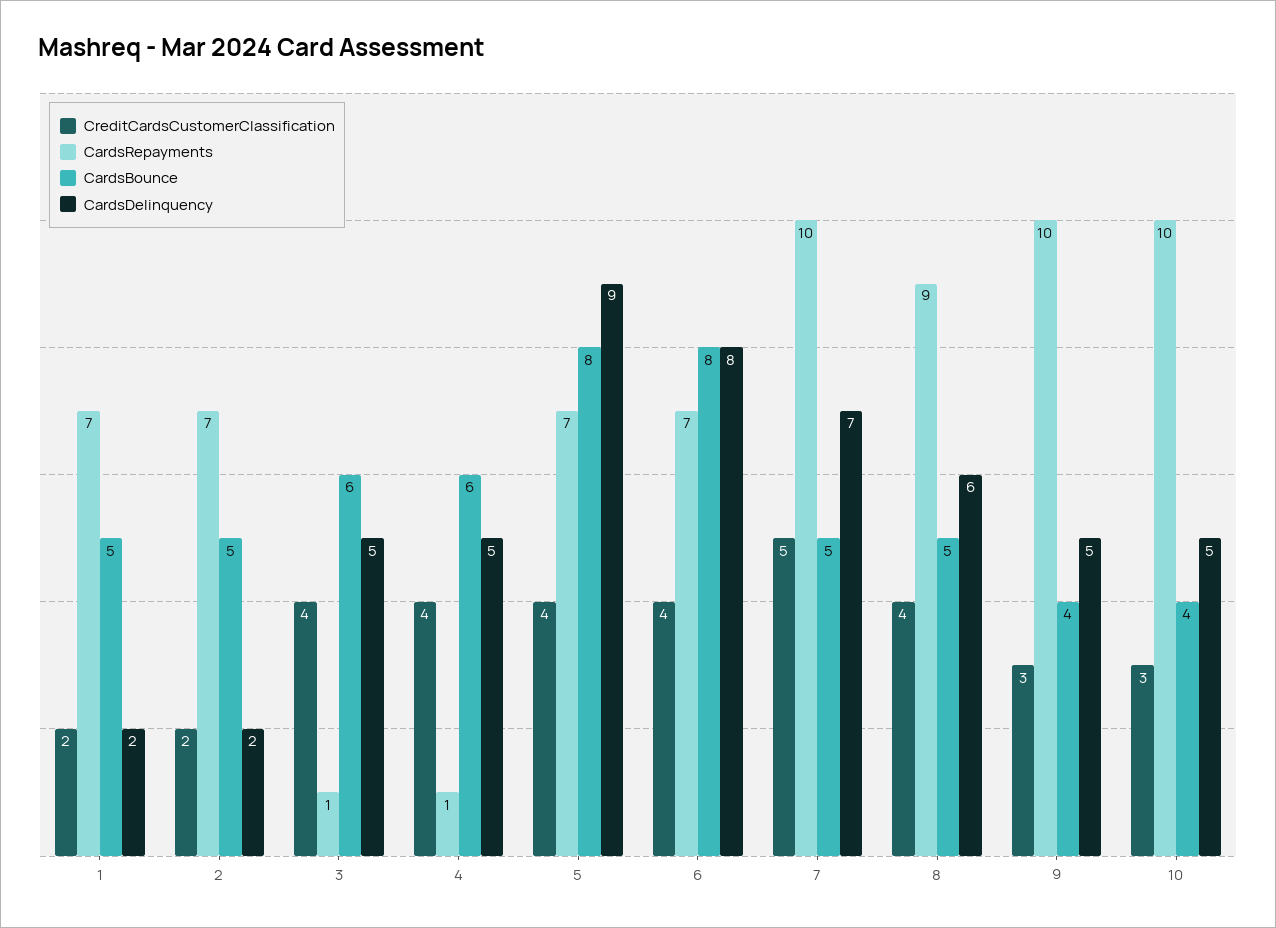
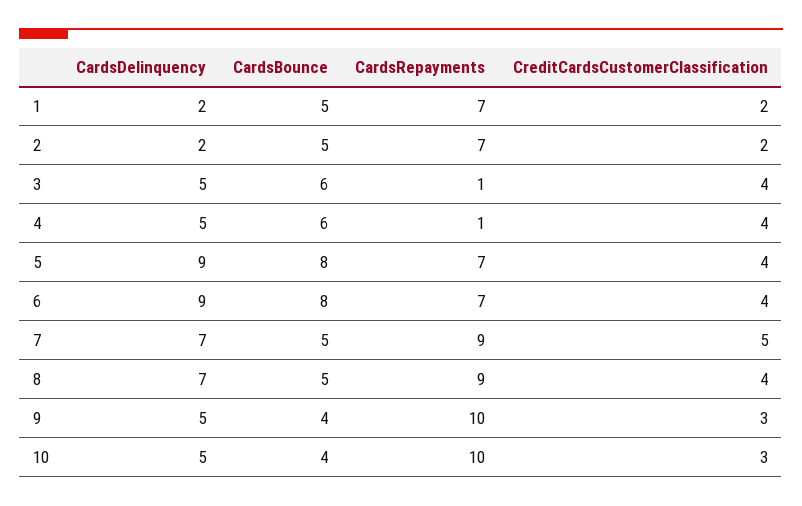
CardsDelinquency, 6: 8 -> 9
CardsRepayments, 7: 10 -> 9
CardsDelinquency, 8: 6 -> 7

